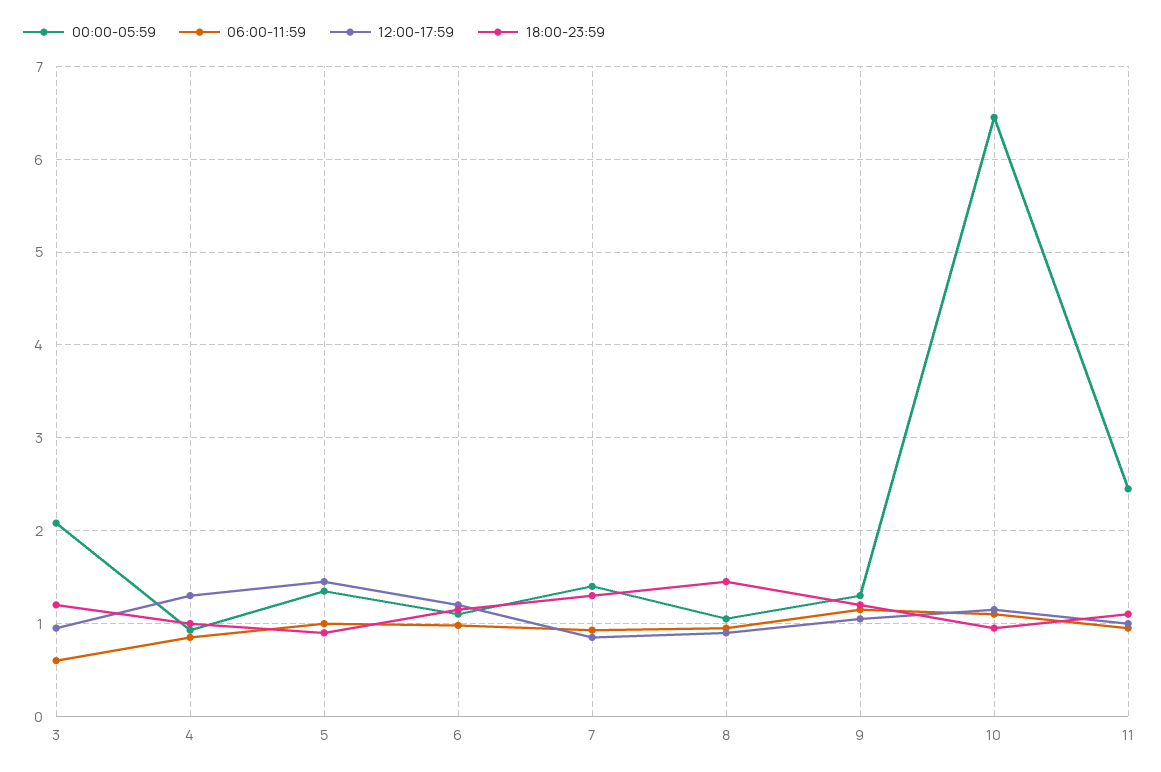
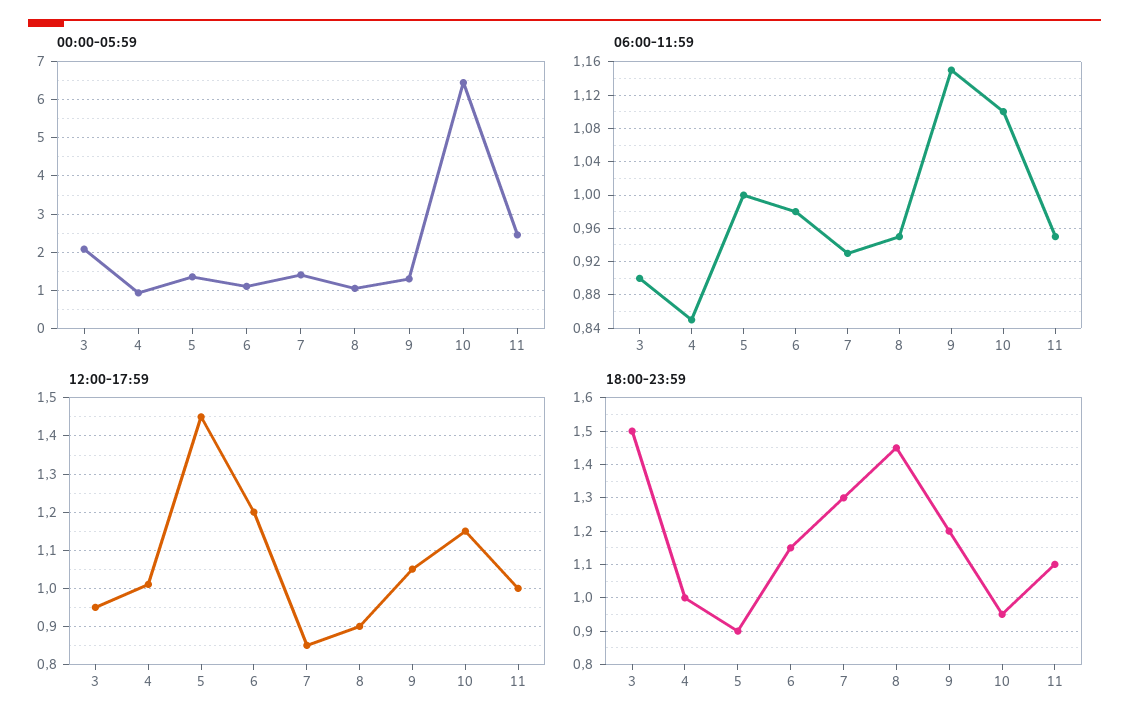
06:00-11:59, 3: 0.6 -> 0.9
18:00-23:59, 3: 1.2 -> 1.5
12:00-17:59, 4: 1.3 -> 1

